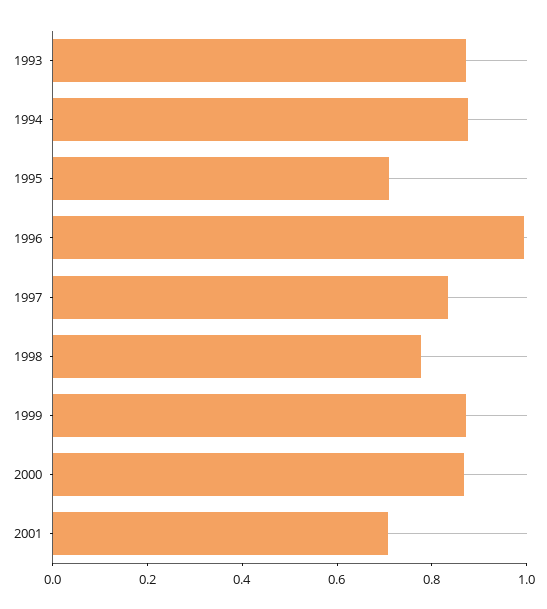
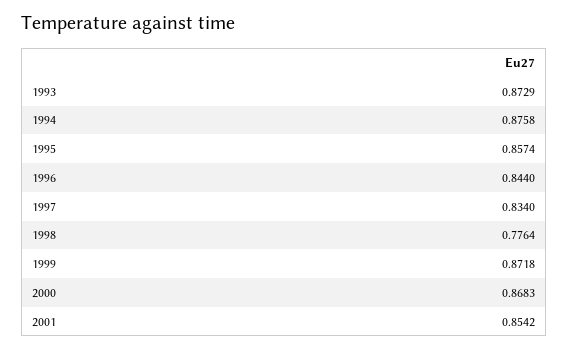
1995: 0.7 -> 0.8574
1996: 1 -> 0.844
2001: 0.7 -> 0.8542

